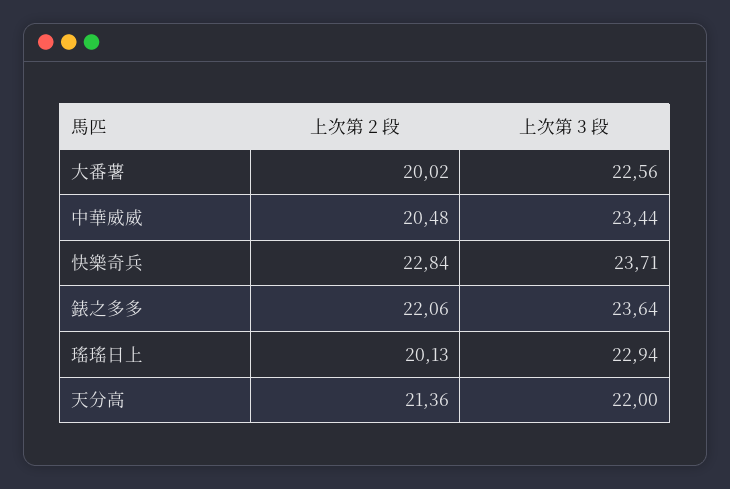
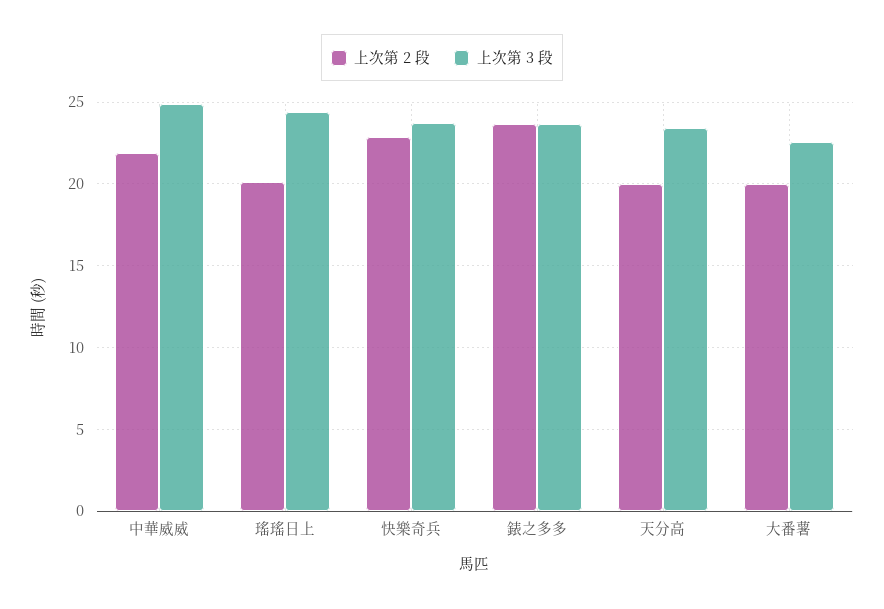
上次第 2 段, 中華威威: 20.48 -> 22
上次第 3 段, 中華威威: 23.44 -> 25
上次第 2 段, 錶之多多: 22.06 -> 23.5
上次第 3 段, 瑤瑤日上: 22.94 -> 24.5
上次第 2 段, 天分高: 21.36 -> 20
上次第 3 段, 天分高: 22 -> 23.5

